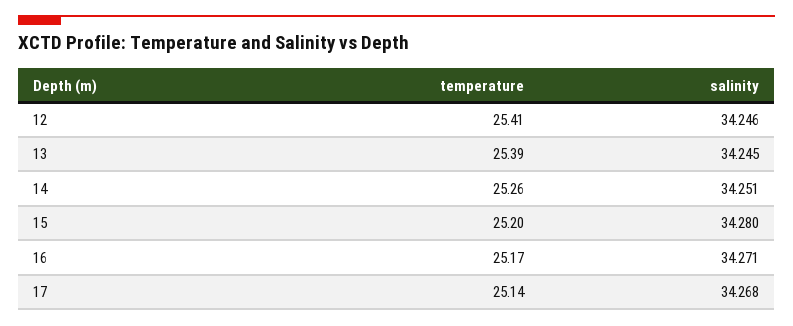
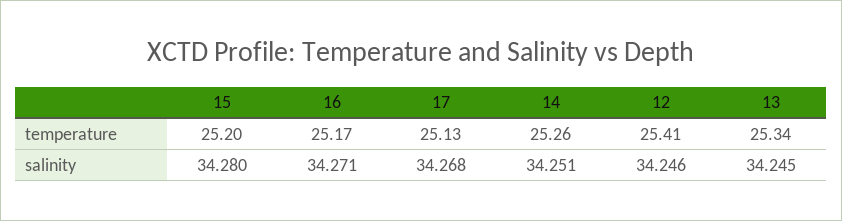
temperature, 13: 25.39 -> 25.34
temperature, 17: 25.14 -> 25.13

